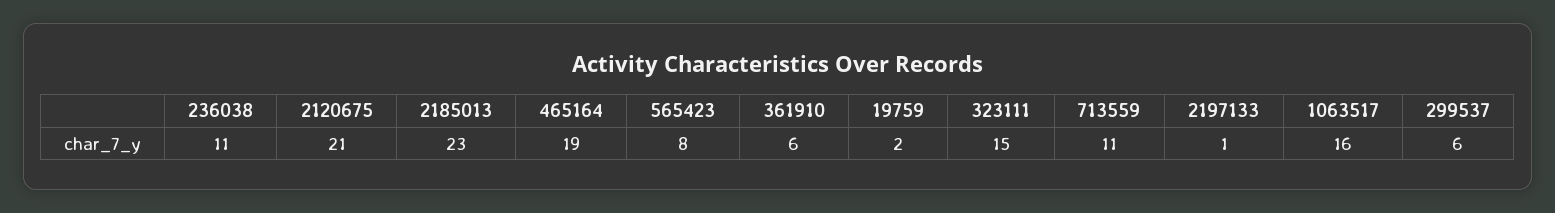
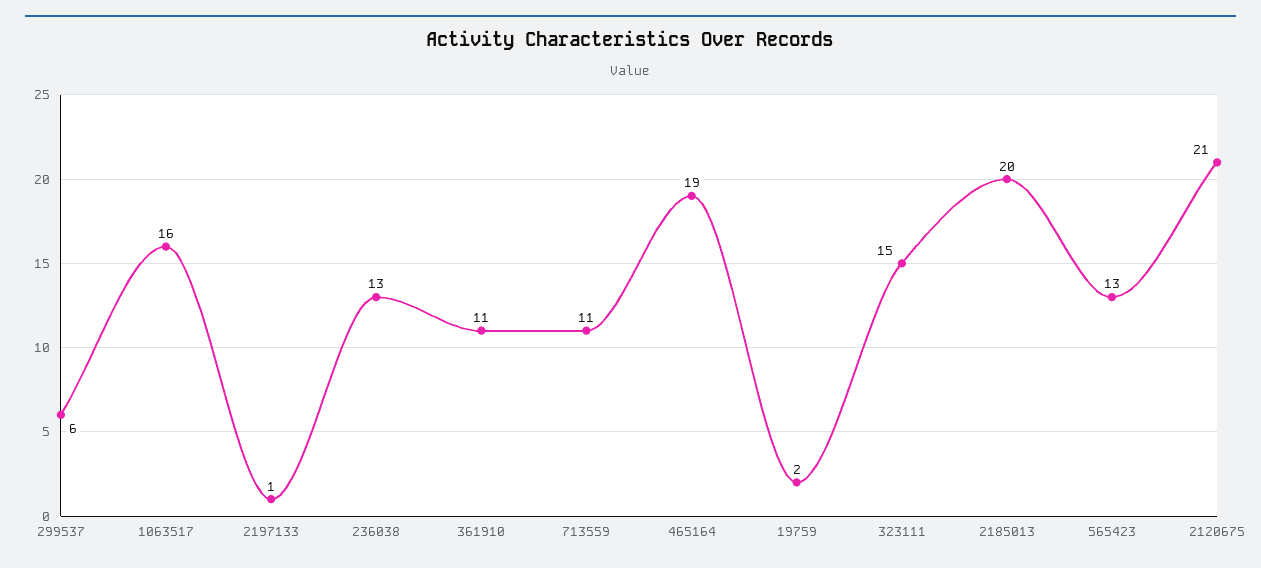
236038: 11 -> 13
2185013: 23 -> 20
565423: 8 -> 13
361910: 6 -> 11

